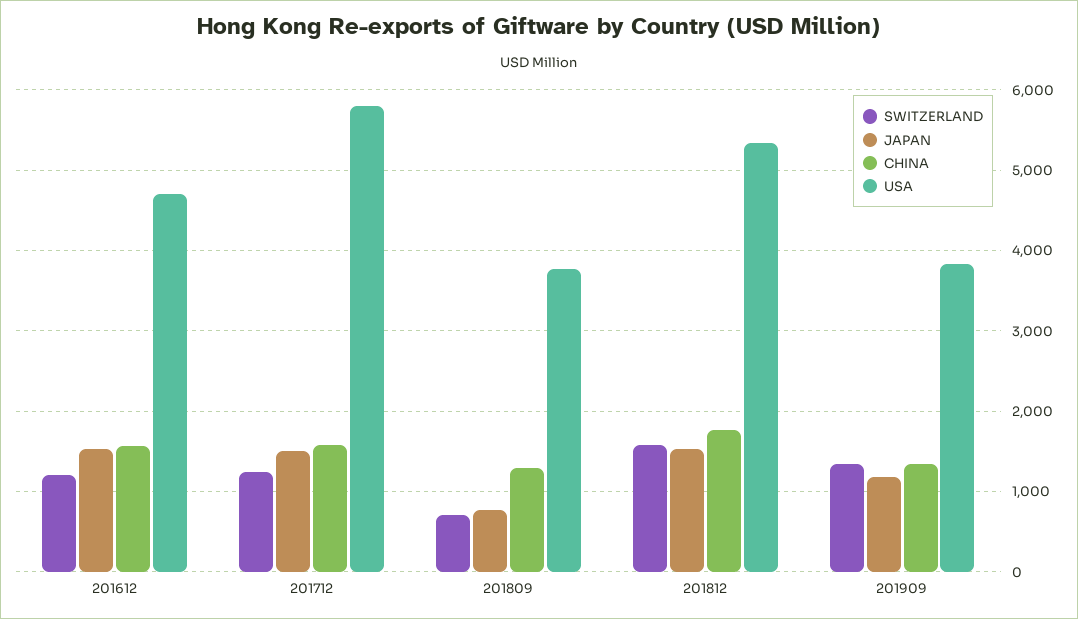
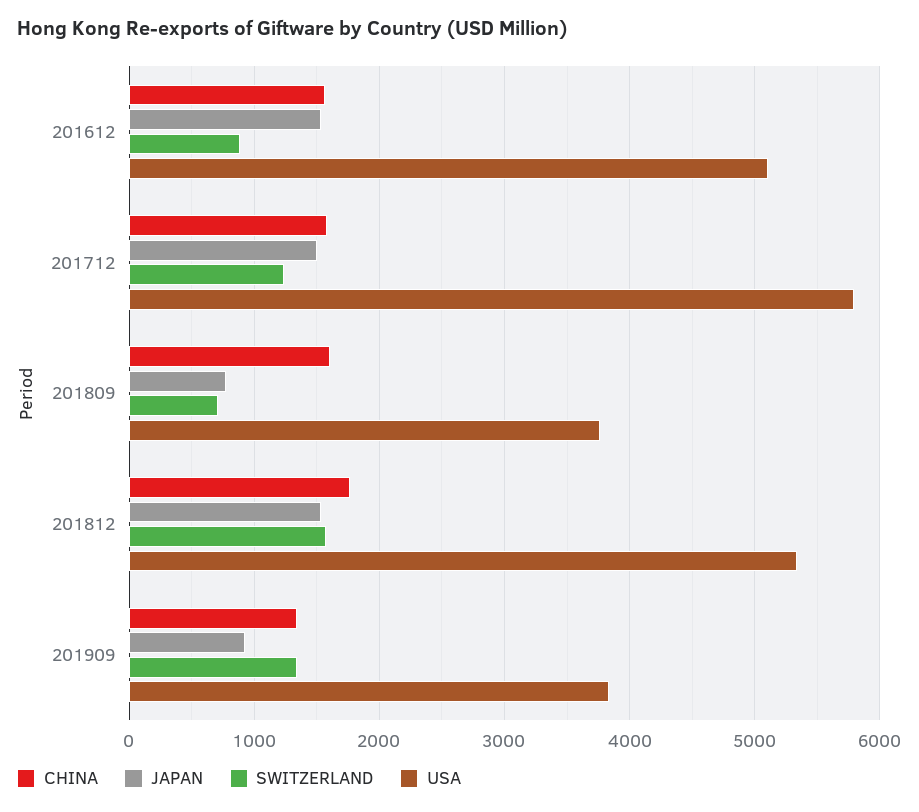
SWITZERLAND, 201612: 1200 -> 900
USA, 201612: 4700 -> 5100
CHINA, 201809: 1300 -> 1600
JAPAN, 201909: 1200 -> 900

